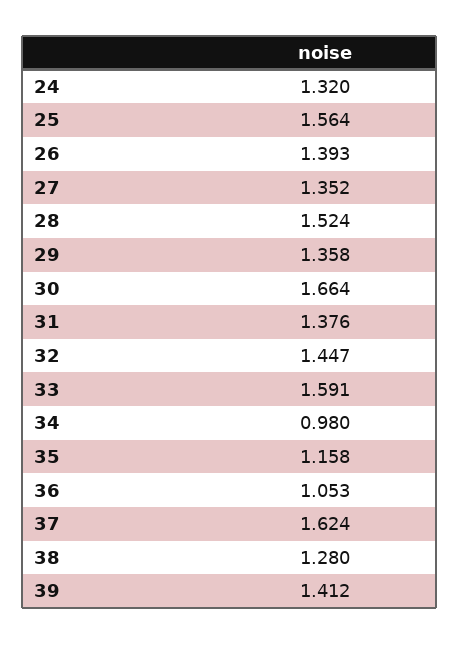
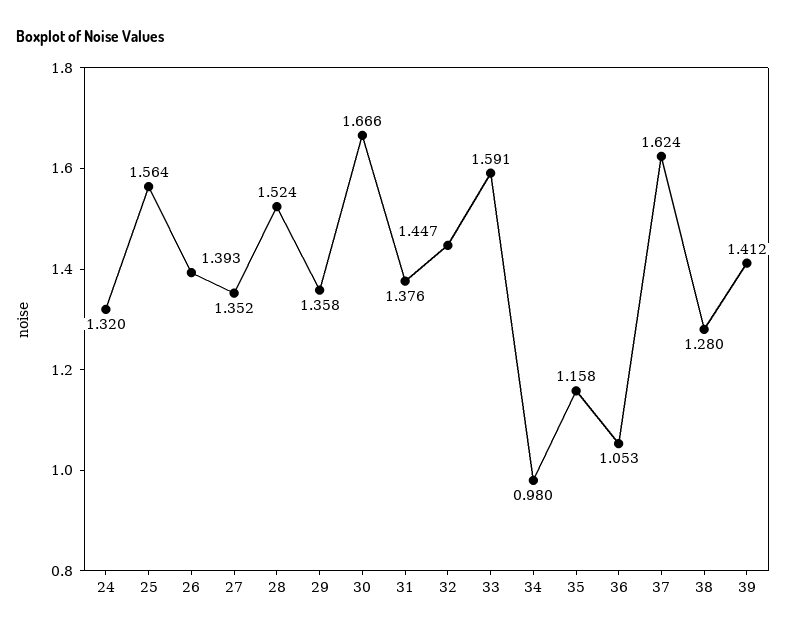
30: 1.664 -> 1.666

